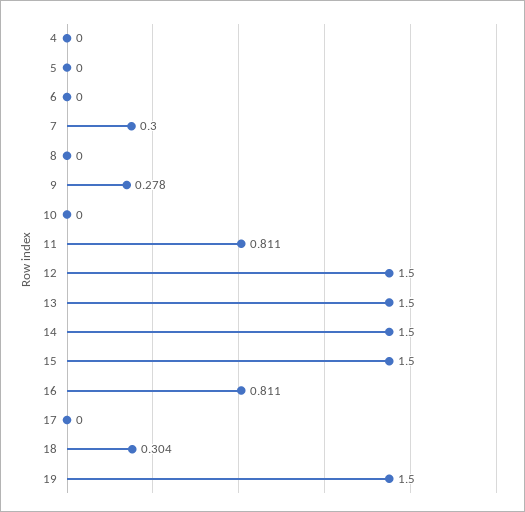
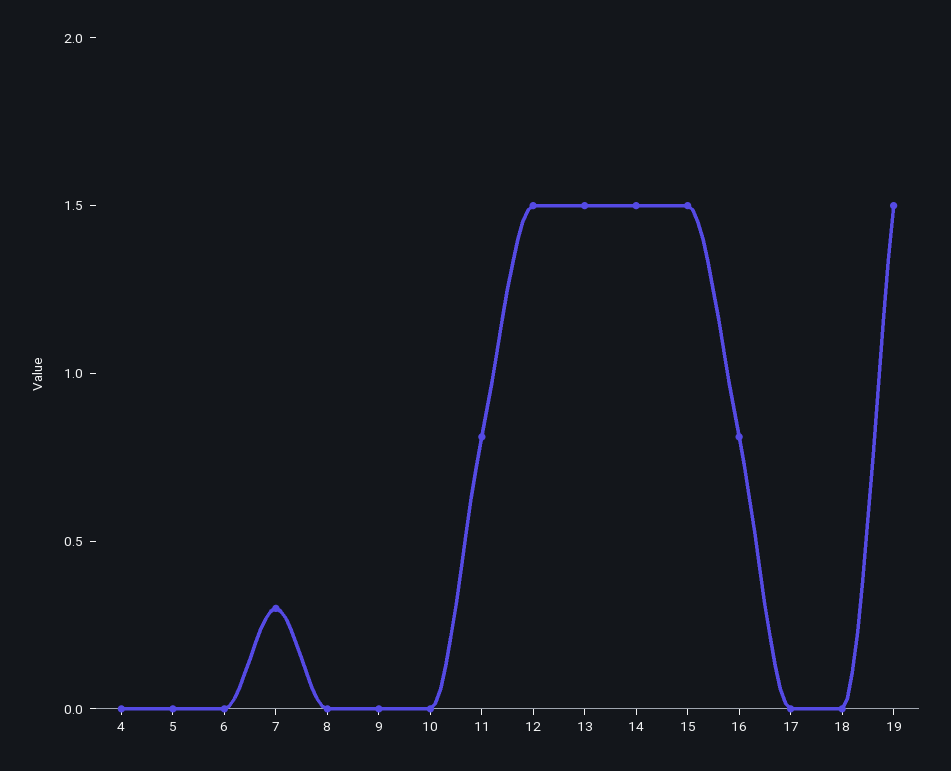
9: 0.278 -> 0
18: 0.304 -> 0

